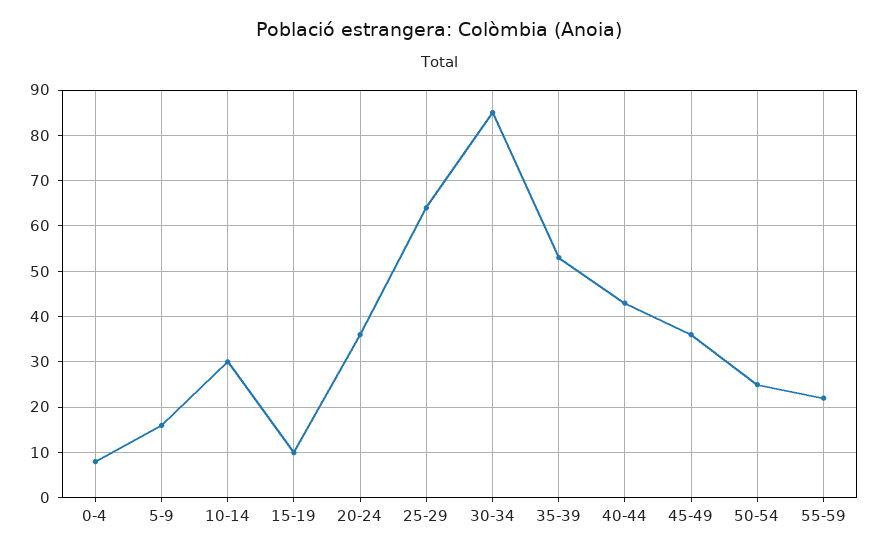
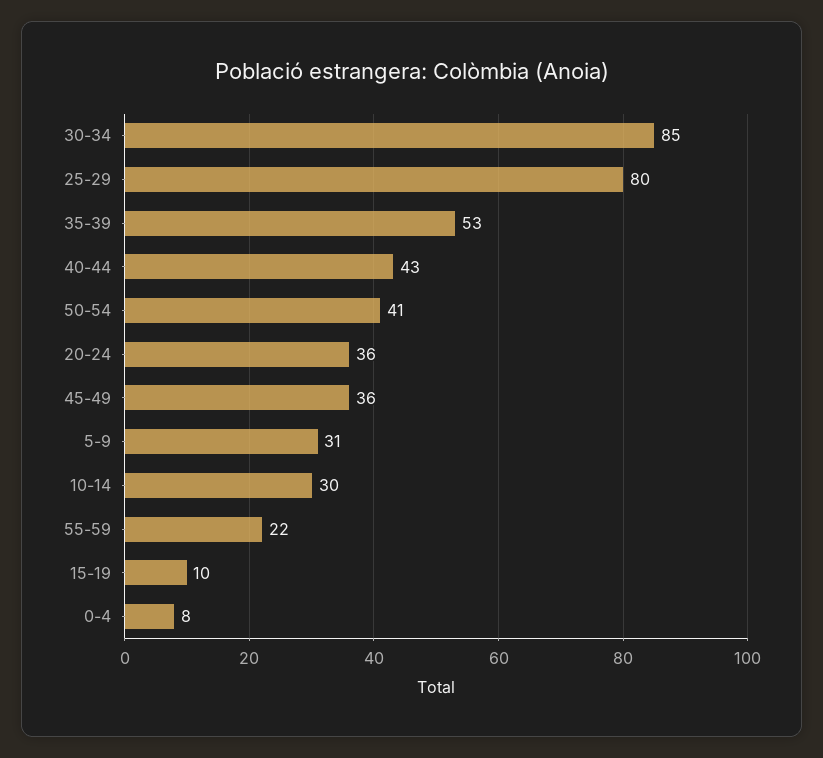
5-9: 15 -> 31
25-29: 65 -> 80
50-54: 25 -> 41

